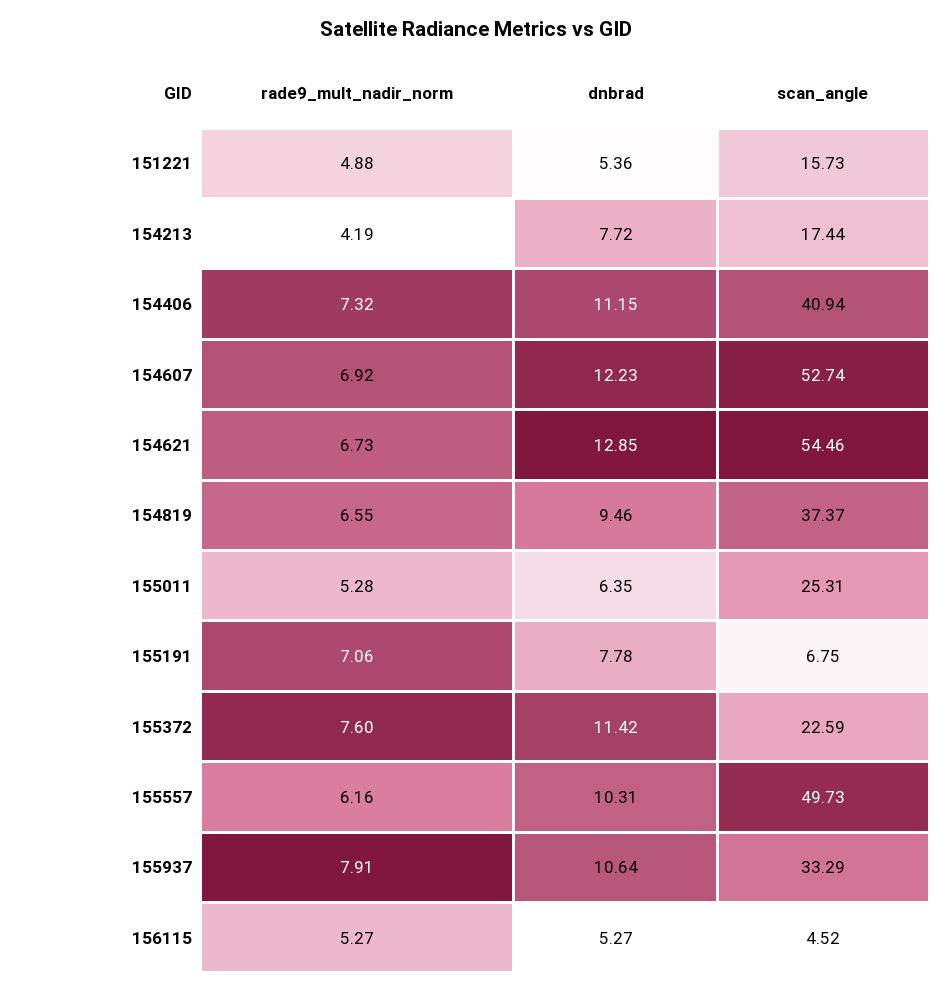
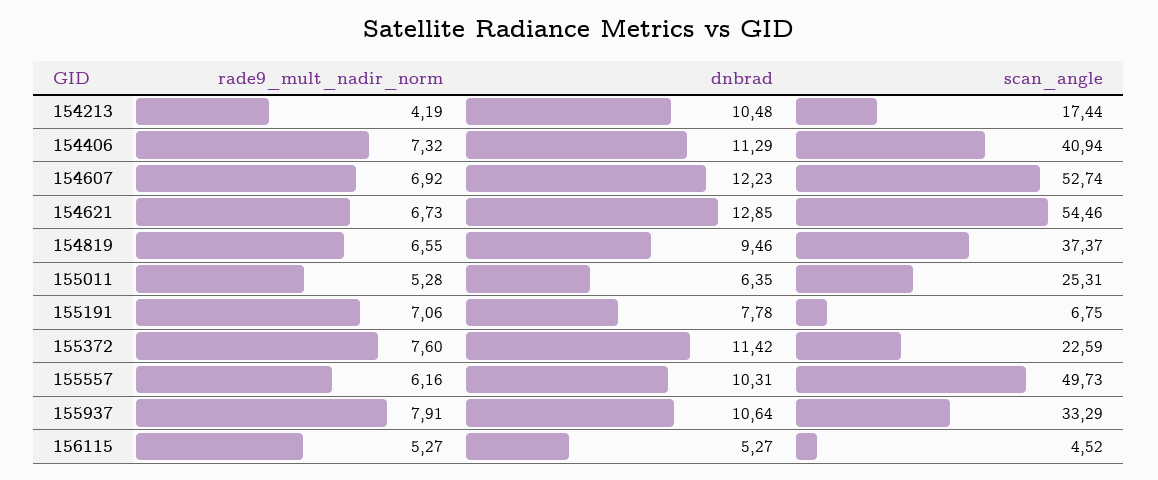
rade9_mult_nadir_norm, 151221: 4.88 -> none
dnbrad, 151221: 5.36 -> none
scan_angle, 151221: 15.73 -> none
dnbrad, 154213: 7.72 -> 10.48
dnbrad, 154406: 11.15 -> 11.29

